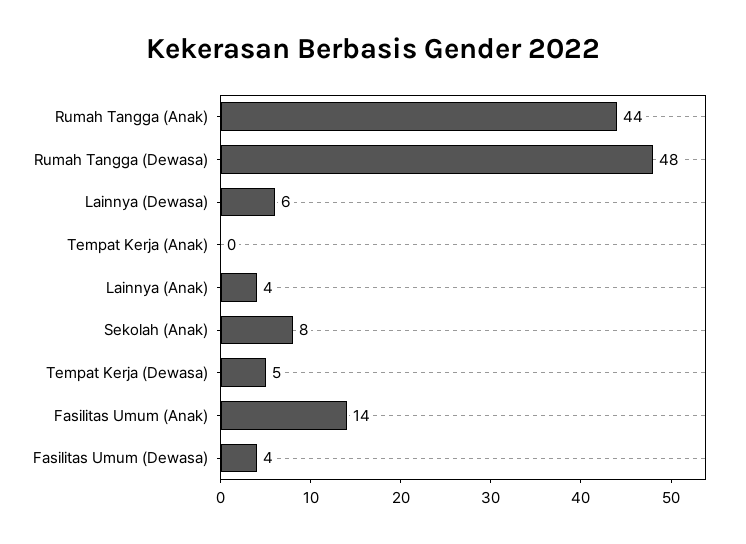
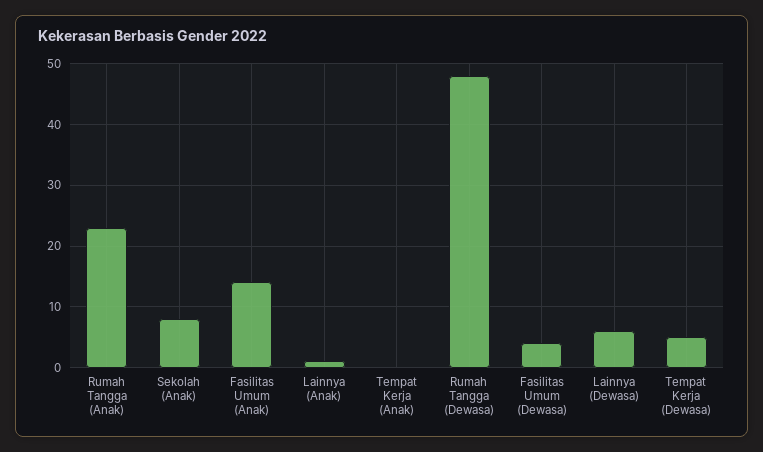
Rumah Tangga (Anak): 44 -> 23
Lainnya (Anak): 4 -> 1

